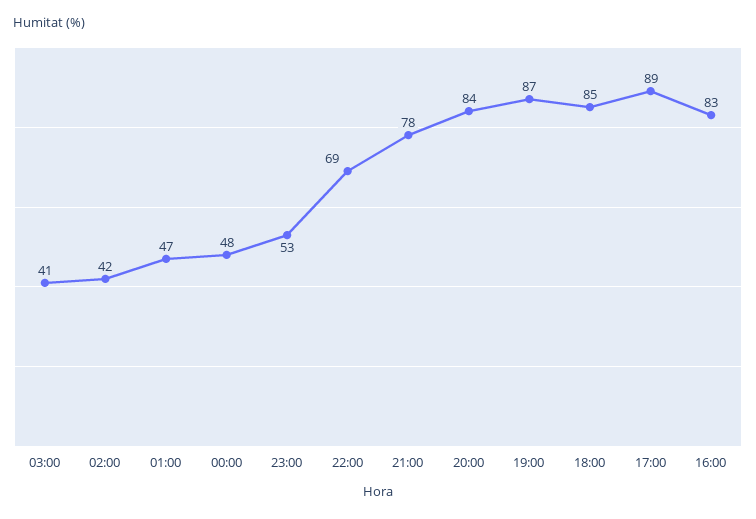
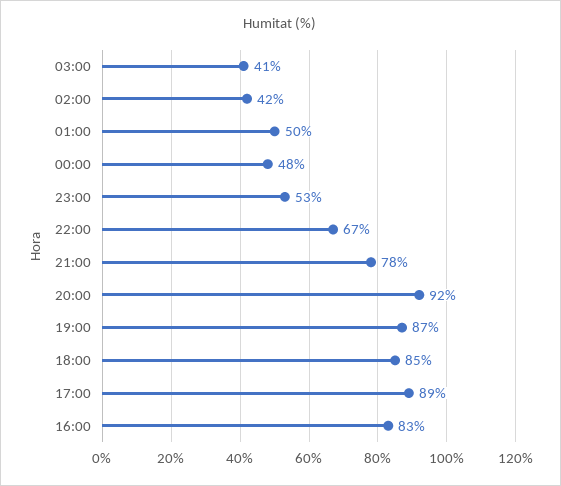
01:00: 47 -> 50
22:00: 69 -> 67
20:00: 84 -> 92

